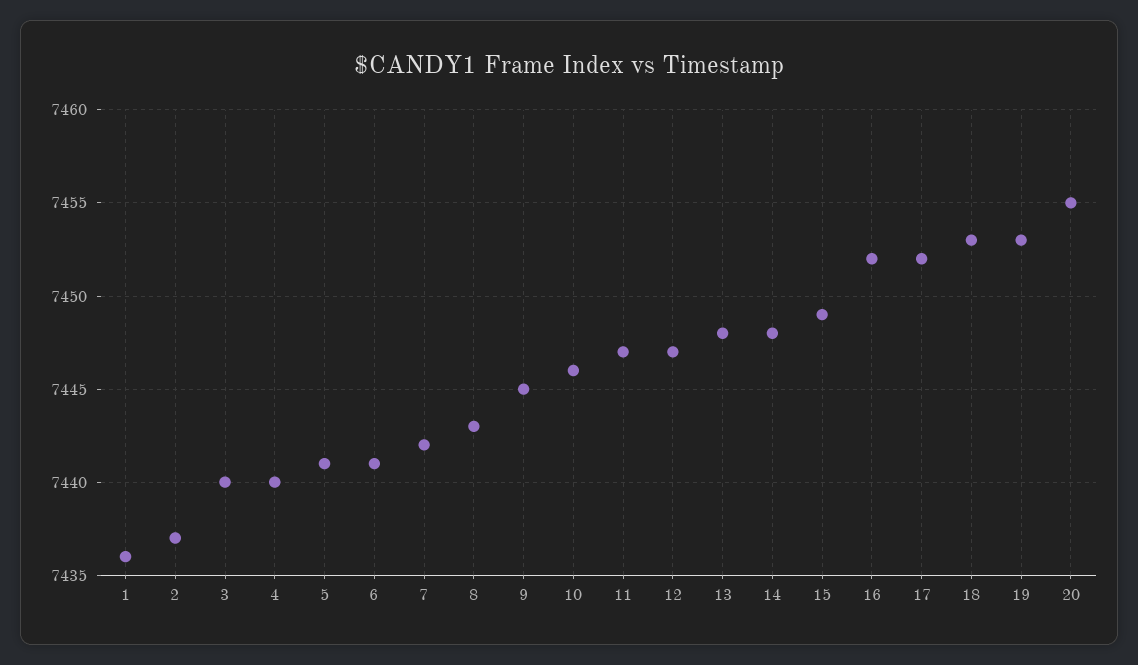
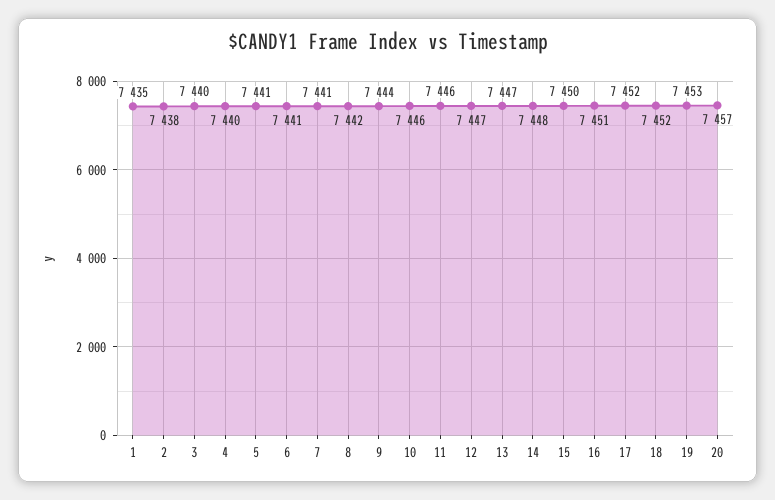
1: 7436 -> 7435
2: 7437 -> 7438
7: 7442 -> 7441
8: 7443 -> 7442
9: 7445 -> 7444
11: 7447 -> 7446
13: 7448 -> 7447
15: 7449 -> 7450
16: 7452 -> 7451
18: 7453 -> 7452
20: 7455 -> 7457

